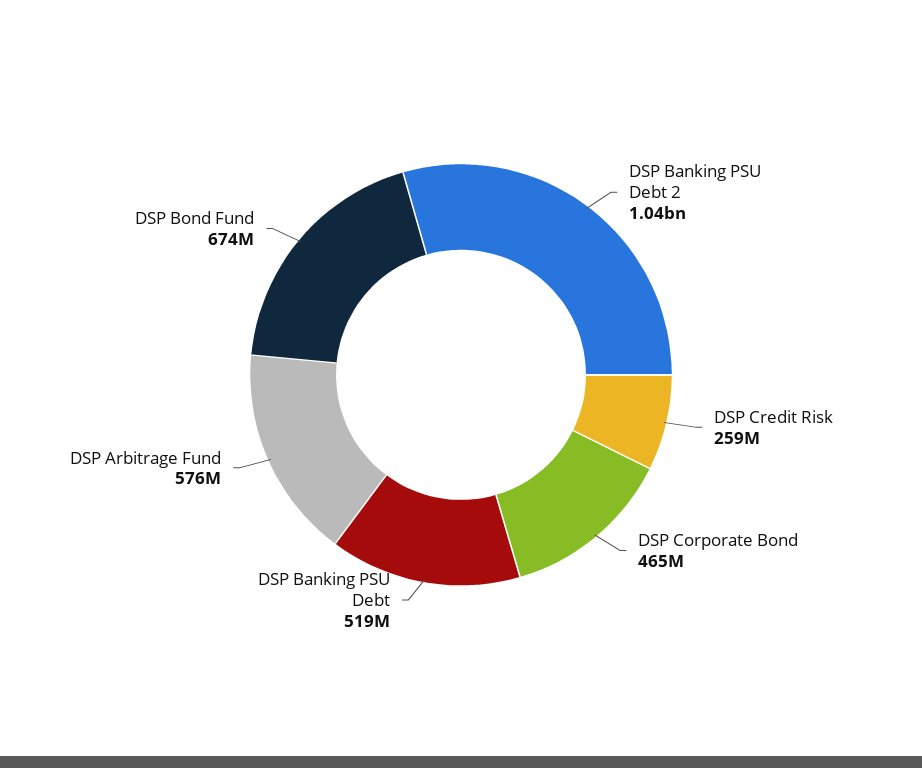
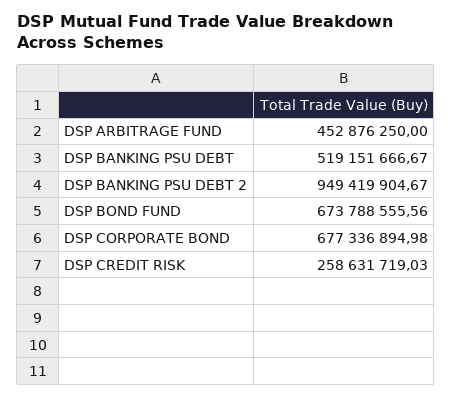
DSP Banking PSU Debt 2: 1040000000 -> 949419904.67
DSP Corporate Bond: 465000000 -> 677336894.98
DSP Arbitrage Fund: 576000000 -> 452876250

